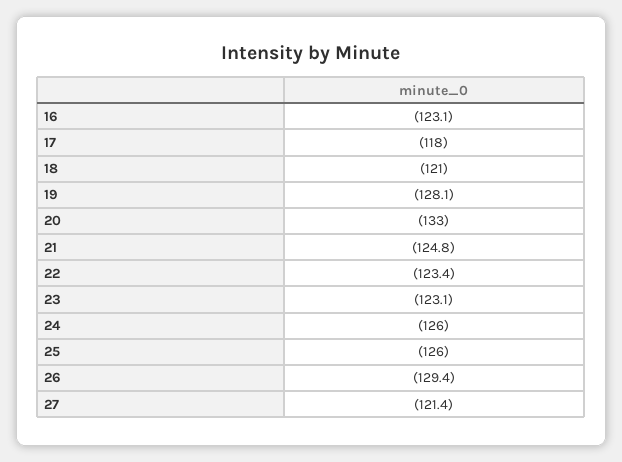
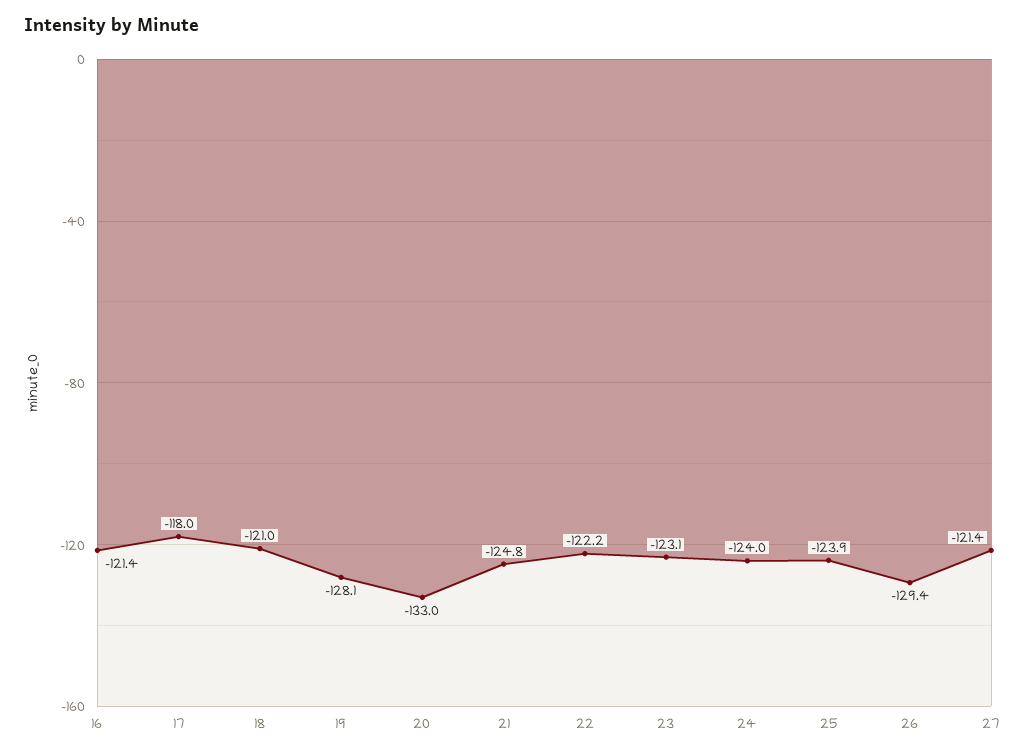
16: -123.1 -> -121.4
22: -123.4 -> -122.2
24: -126 -> -124
25: -126 -> -123.9

